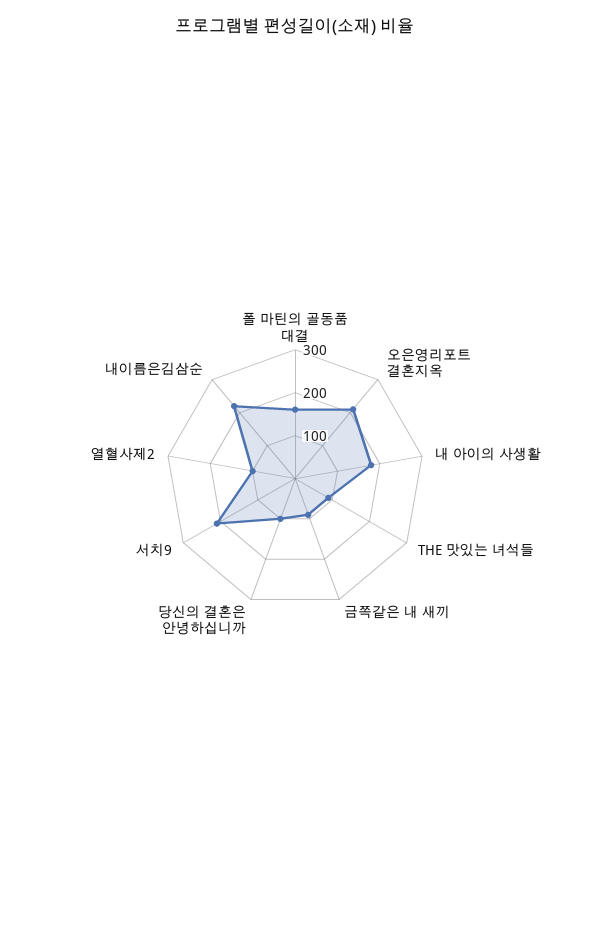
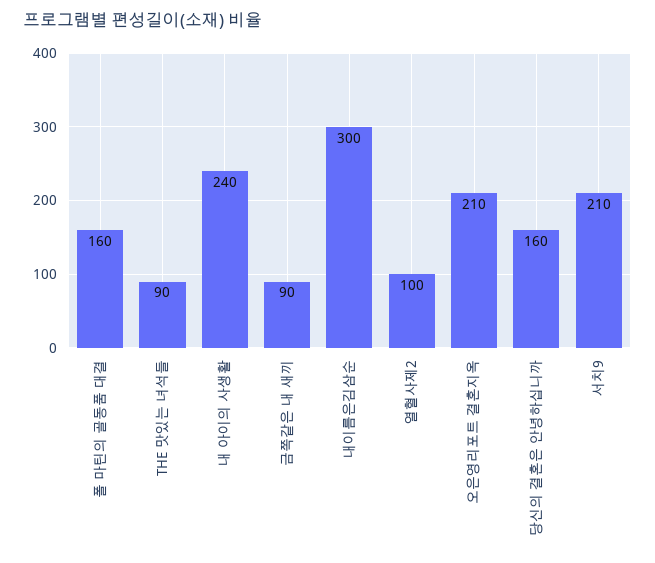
내 아이의 사생활: 180 -> 240
당신의 결혼은 안녕하십니까: 100 -> 160
내이름은김삼순: 220 -> 300

